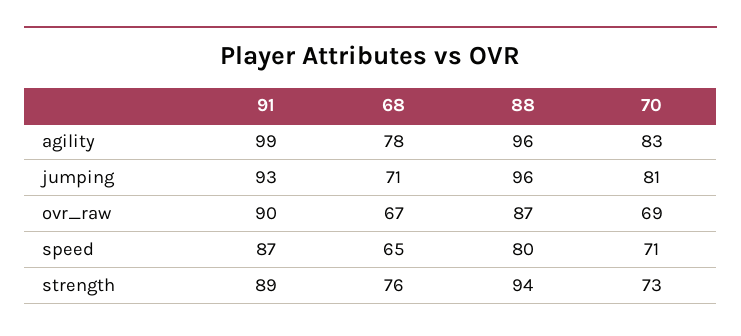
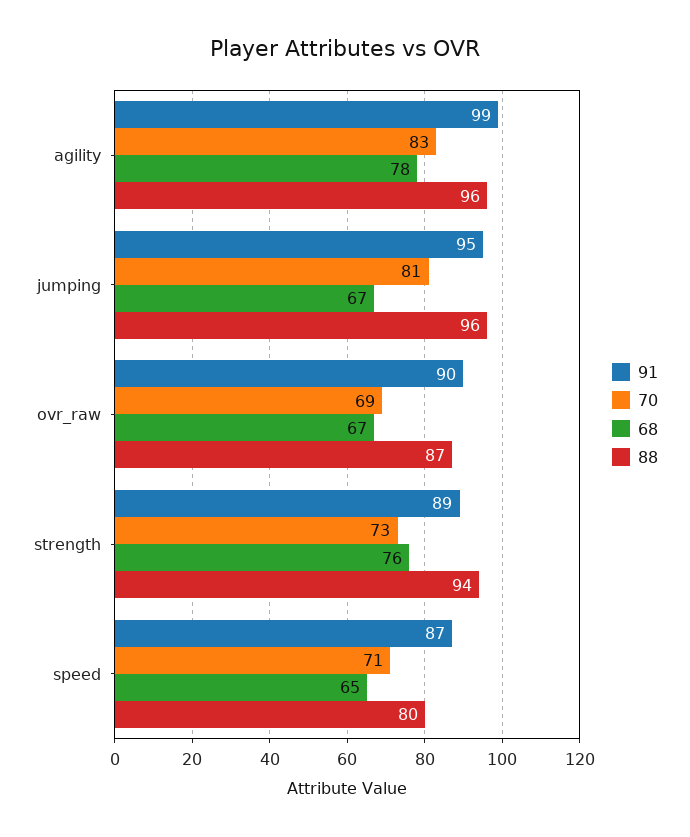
91, jumping: 93 -> 95
68, jumping: 71 -> 67

